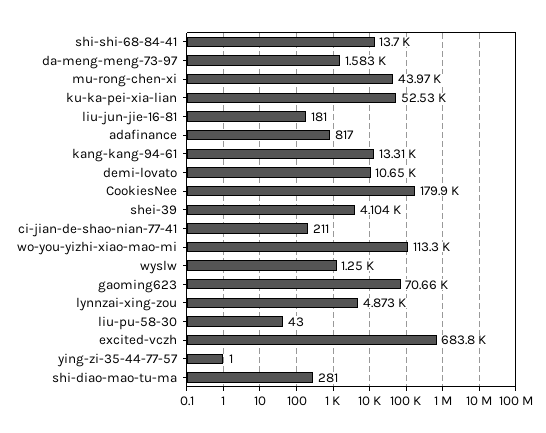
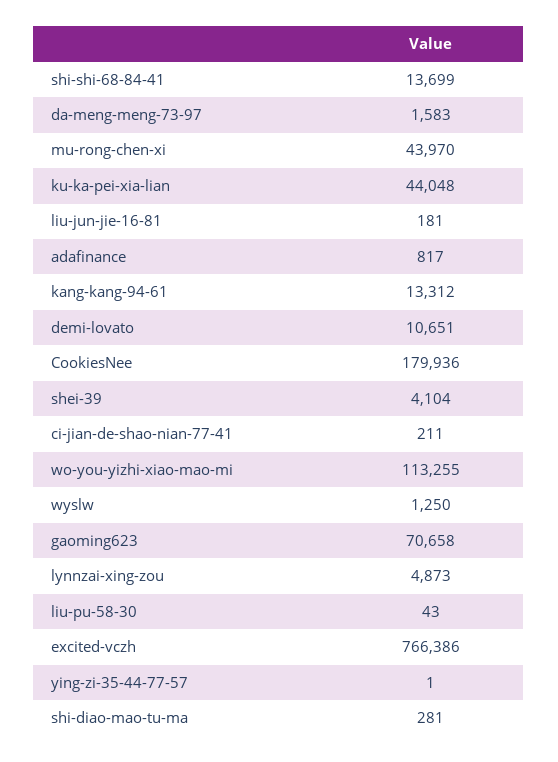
ku-ka-pei-xia-lian: 52530 -> 44048
excited-vczh: 683800 -> 766386

